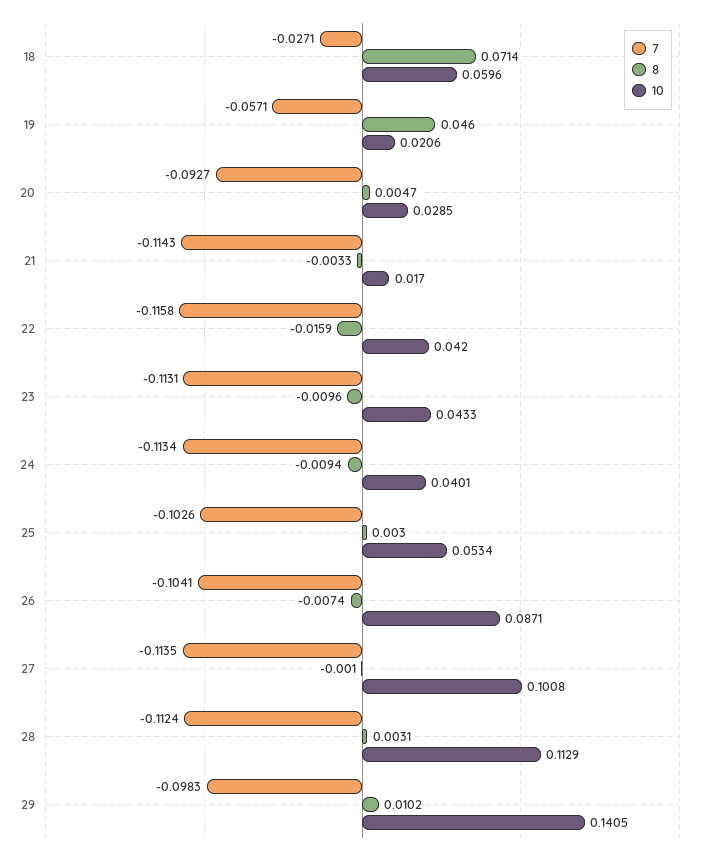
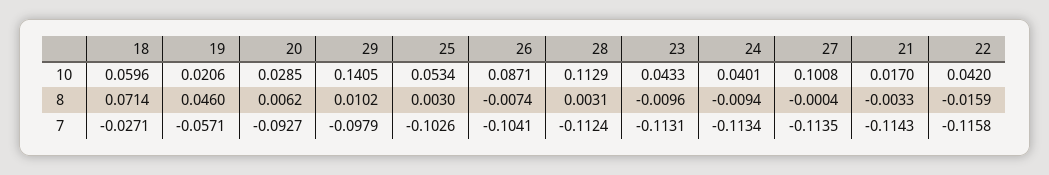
8, 20: 0.0047 -> 0.0062
8, 27: -0.001 -> -0.0004
7, 29: -0.0983 -> -0.0979

